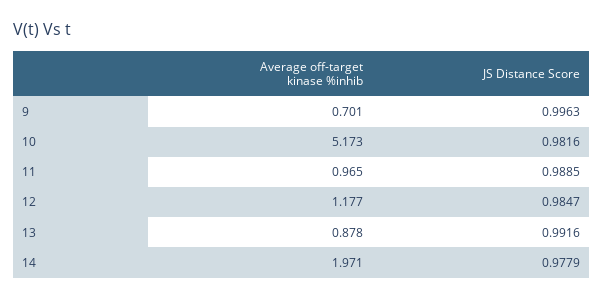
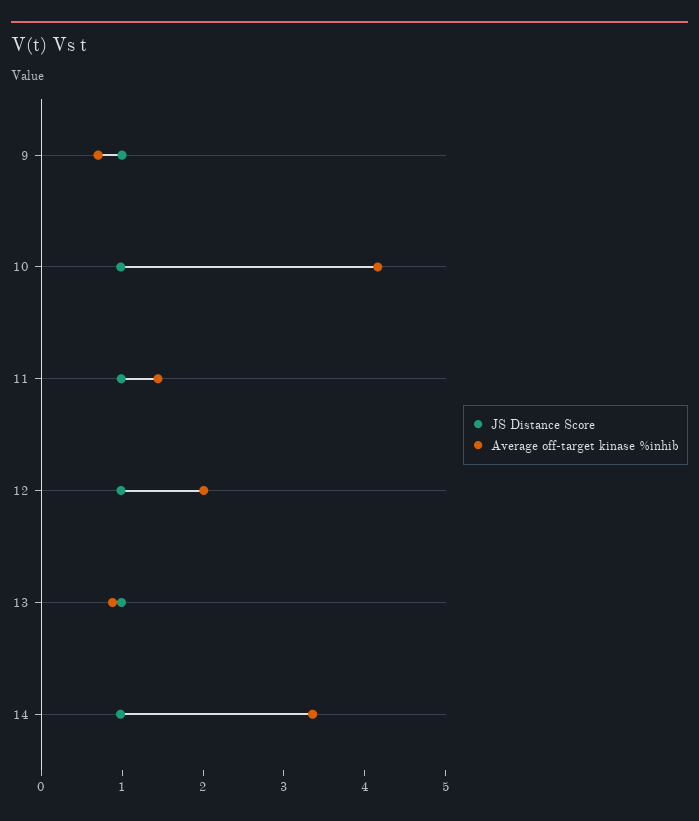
Average off-target kinase %inhib, 10: 5.173 -> 4.2
Average off-target kinase %inhib, 11: 0.965 -> 1.4
Average off-target kinase %inhib, 12: 1.177 -> 2
Average off-target kinase %inhib, 14: 1.971 -> 3.4

